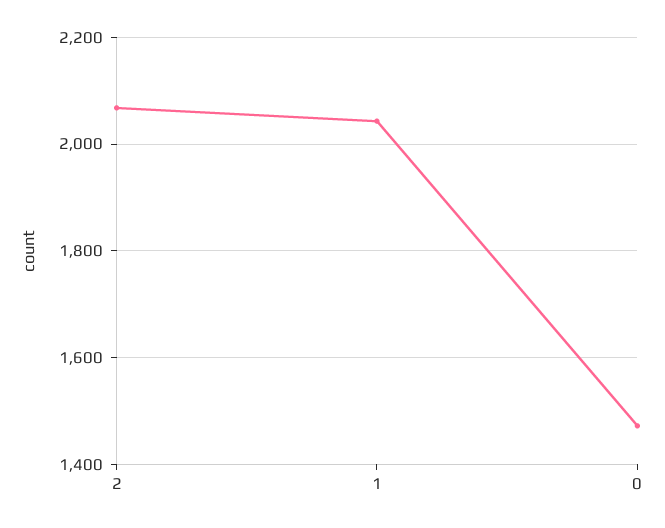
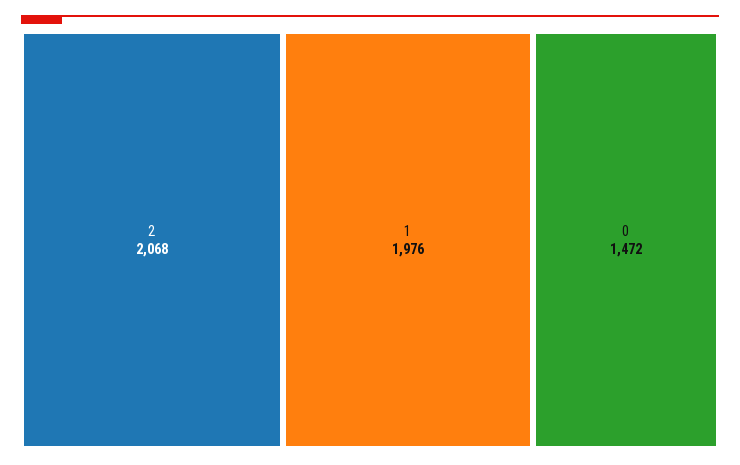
1: 2040 -> 1976

